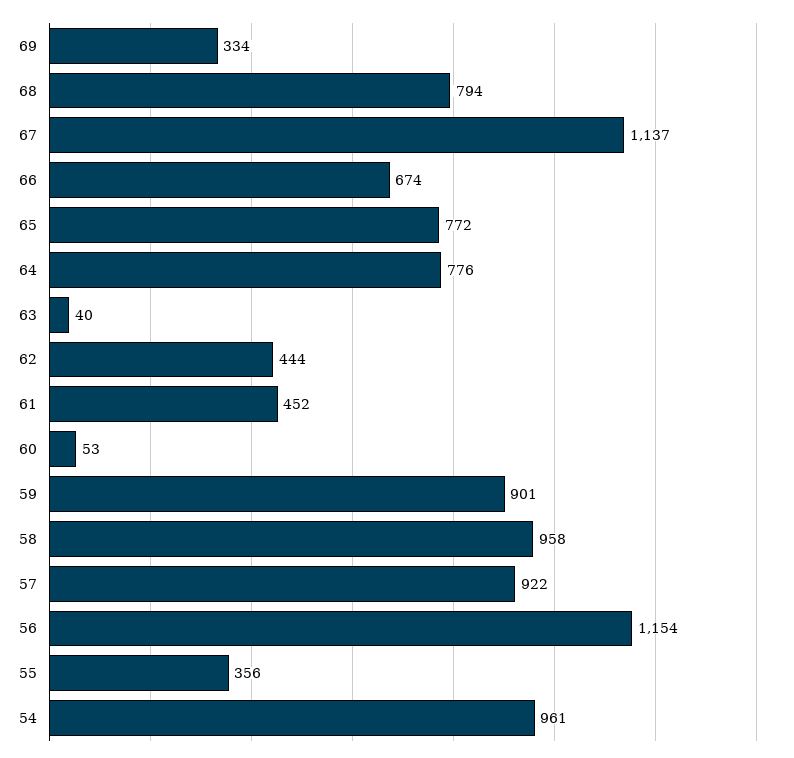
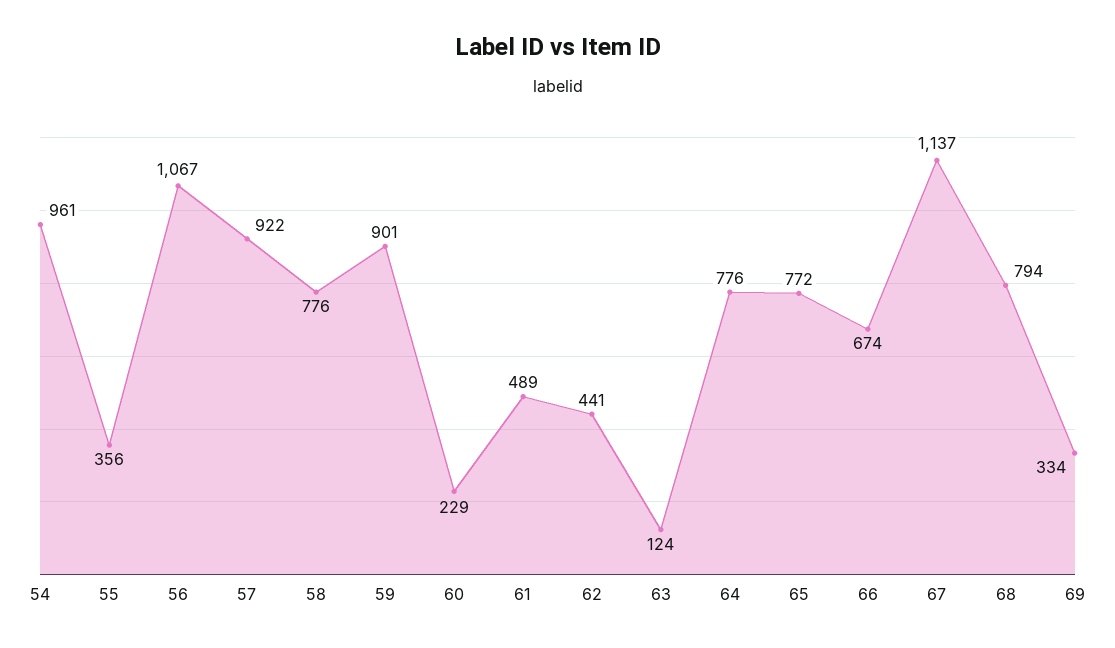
63: 40 -> 124
62: 444 -> 441
61: 452 -> 489
60: 53 -> 229
58: 958 -> 776
56: 1154 -> 1067

